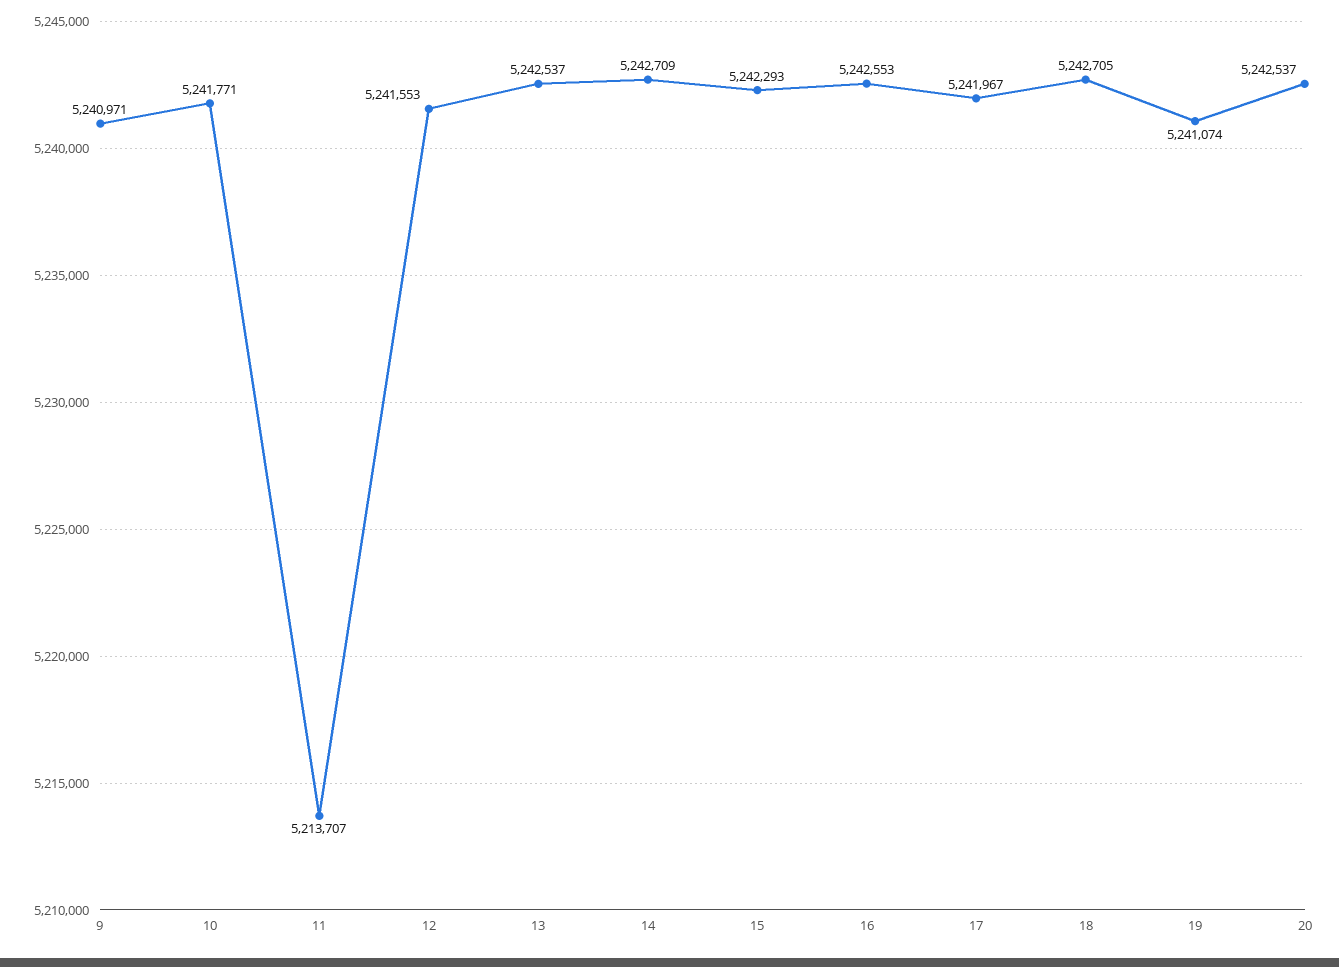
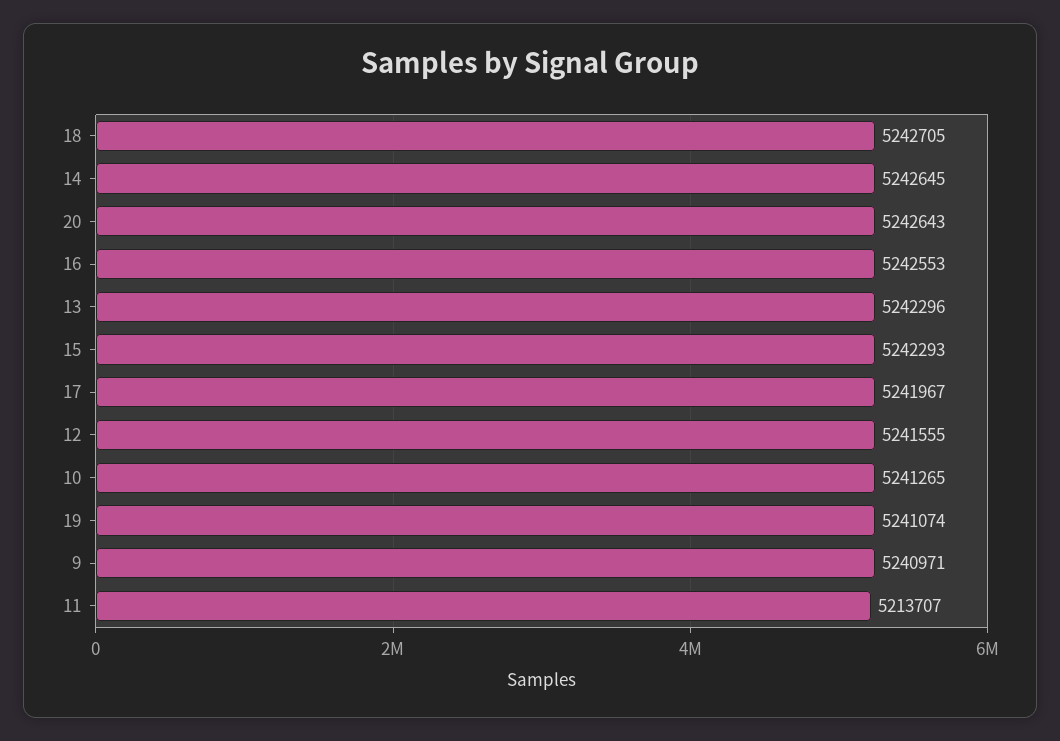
10: 5241771 -> 5241265
12: 5241553 -> 5241555
13: 5242537 -> 5242296
14: 5242709 -> 5242645
20: 5242537 -> 5242643

